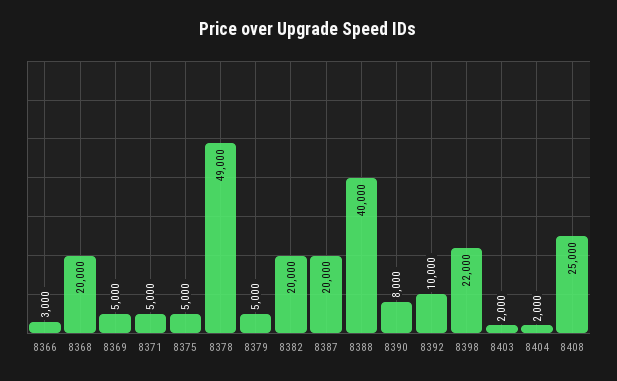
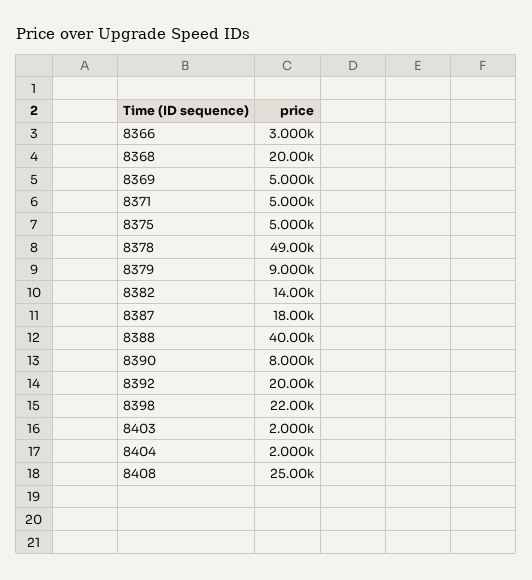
8379: 5000 -> 9000
8382: 20000 -> 14000
8387: 20000 -> 18000
8392: 10000 -> 20000

